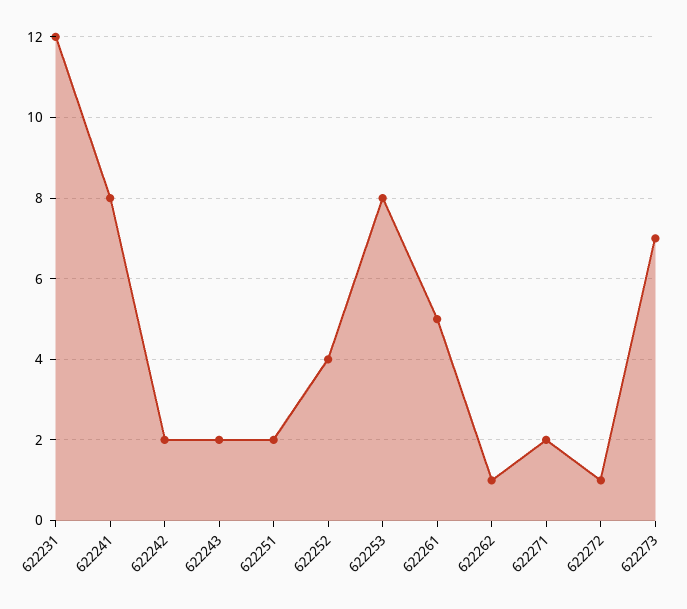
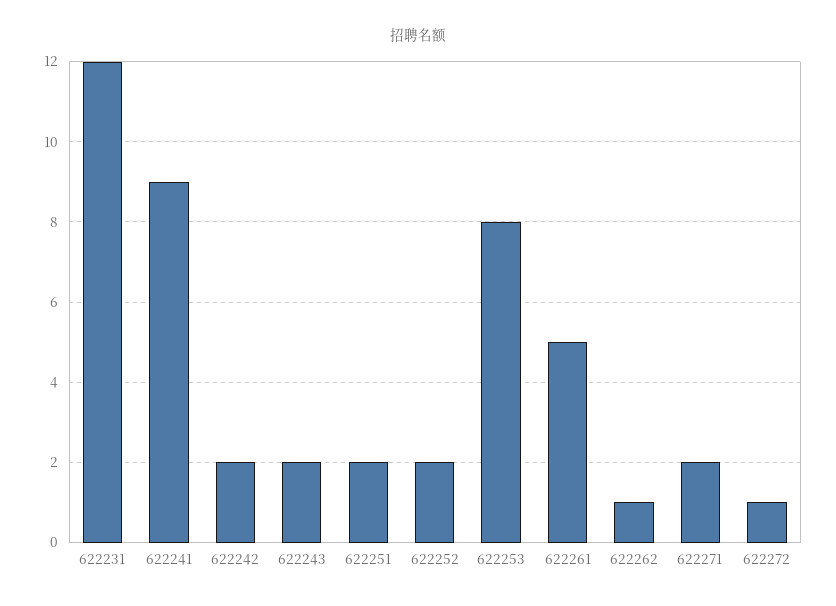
622241: 8 -> 9
622252: 4 -> 2
622273: 7 -> none

